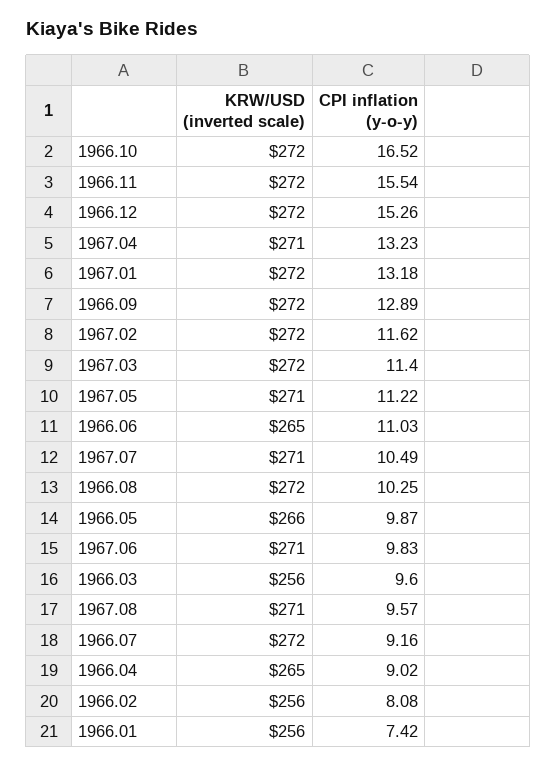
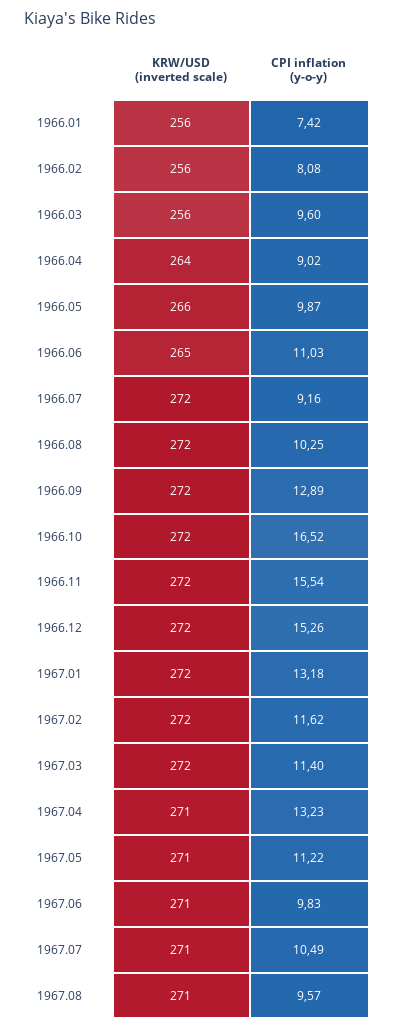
KRW/USD (inverted scale), 1966.04: 265 -> 264

